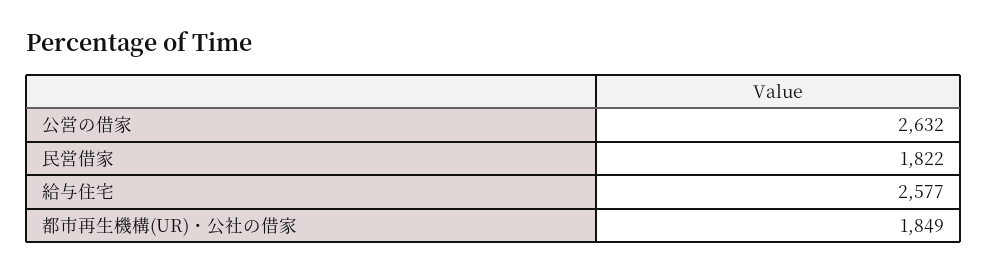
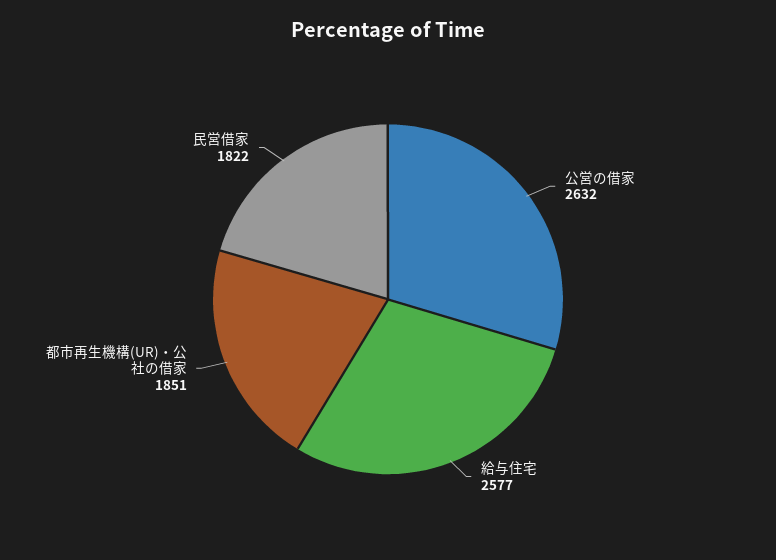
都市再生機構(UR)・公社の借家: 1849 -> 1851

